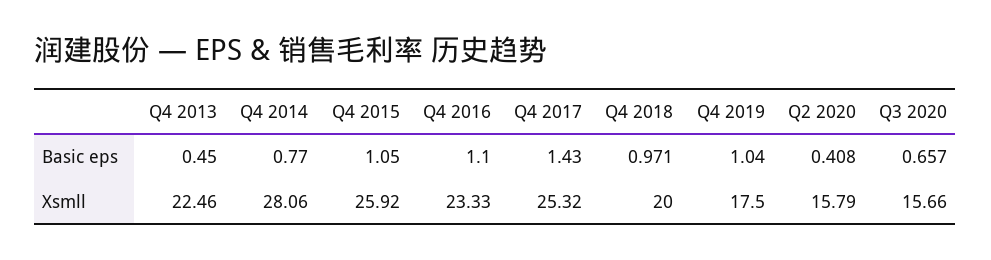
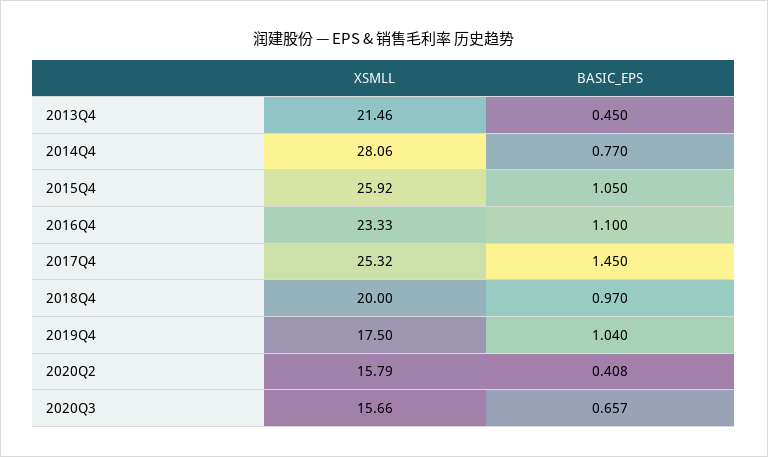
Q4 2017, Basic eps: 1.43 -> 1.45
Q4 2018, Basic eps: 0.971 -> 0.97
Q4 2013, Xsmll: 22.46 -> 21.46

